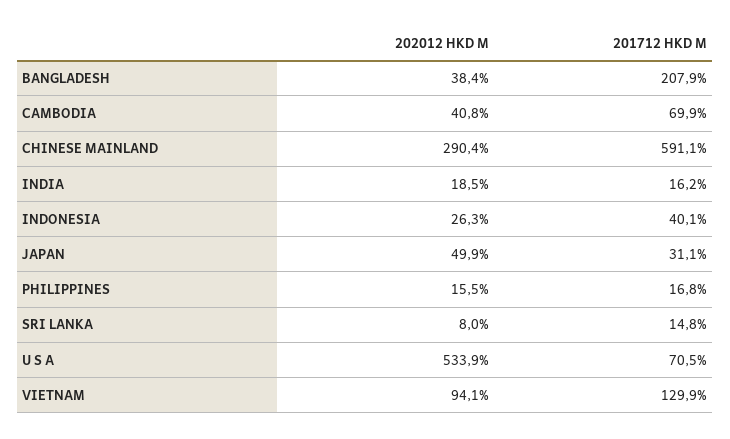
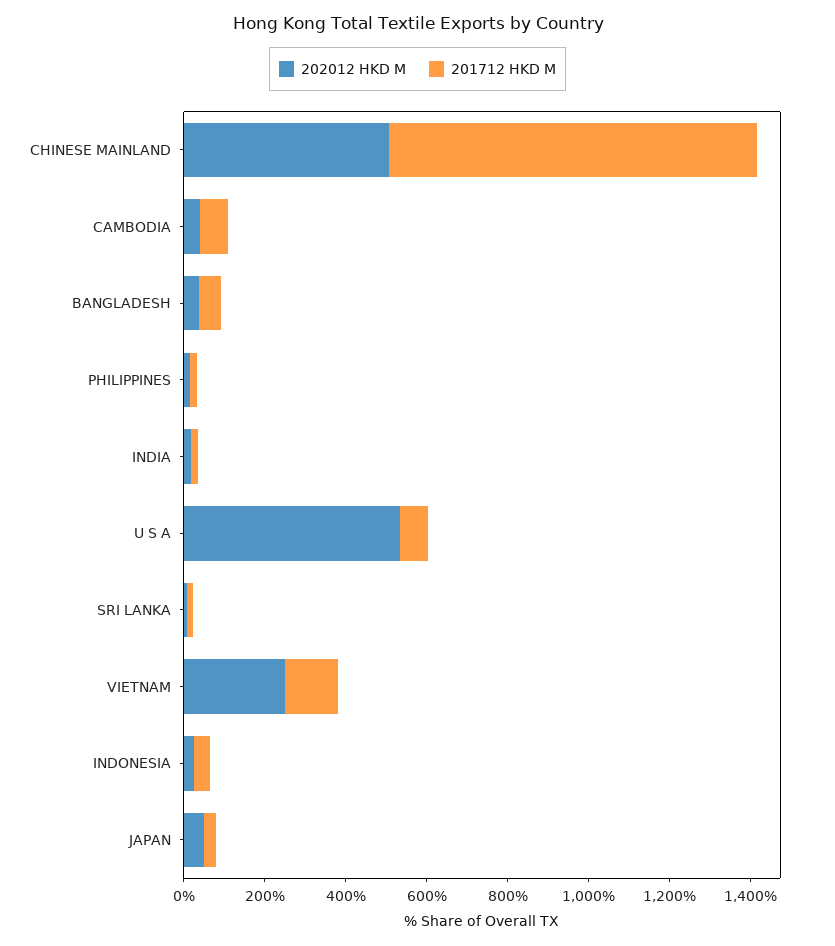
201712 HKD M, BANGLADESH: 207.9 -> 50
202012 HKD M, CHINESE MAINLAND: 290.4 -> 500
201712 HKD M, CHINESE MAINLAND: 591.1 -> 900
202012 HKD M, VIETNAM: 94.1 -> 250

